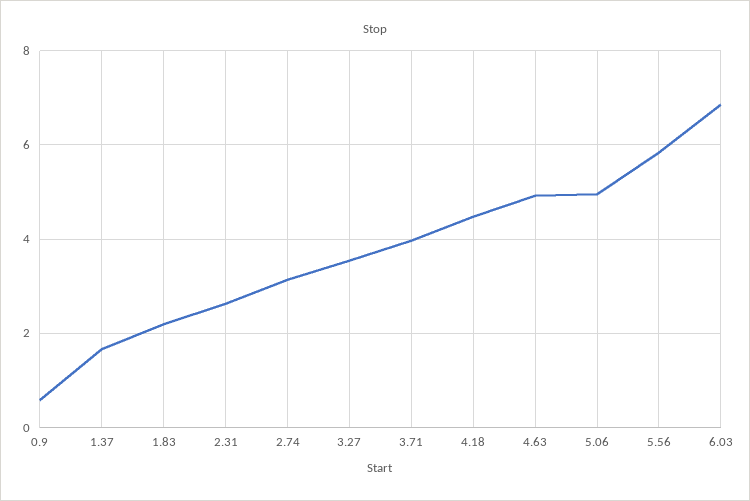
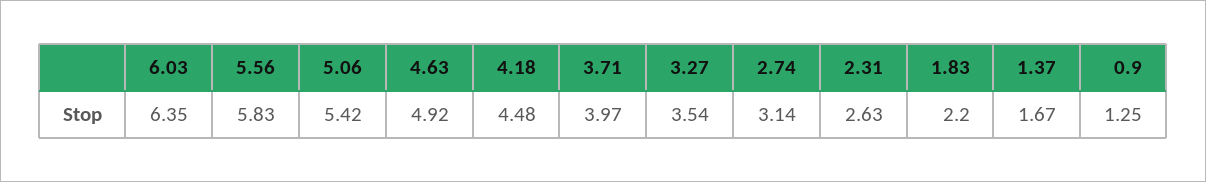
0.9: 0.6 -> 1.25
5.06: 5 -> 5.42
6.03: 6.8 -> 6.35

